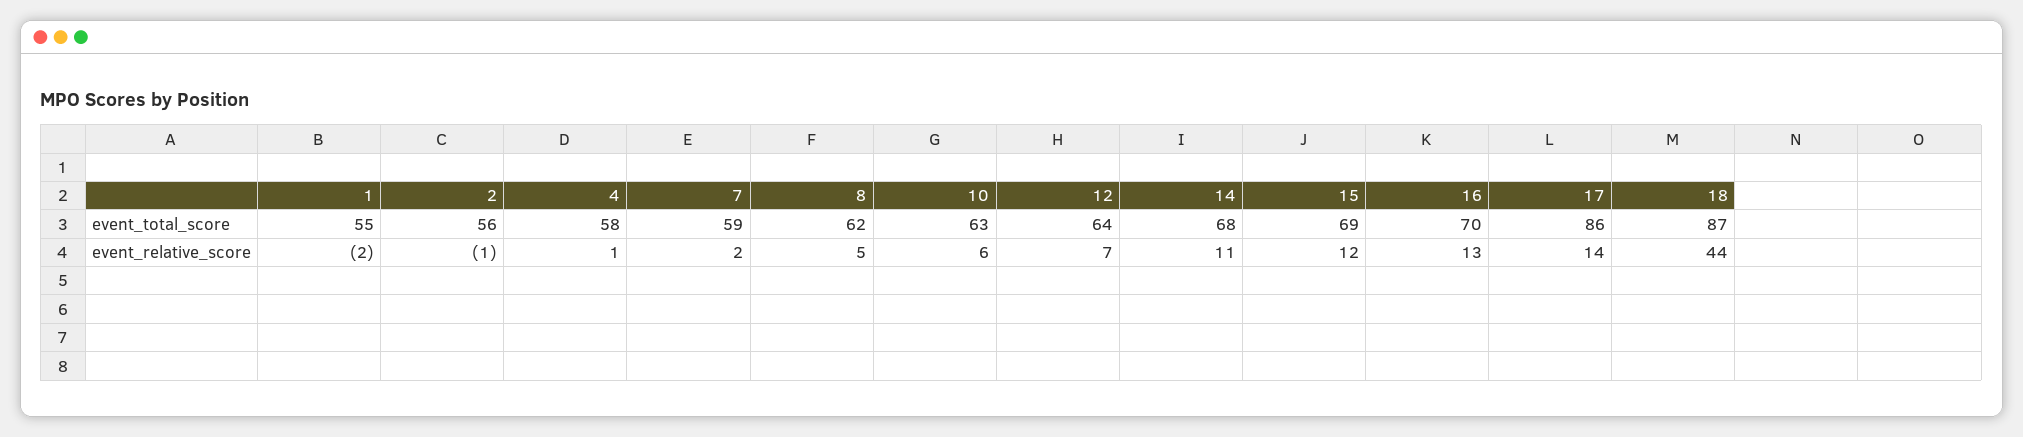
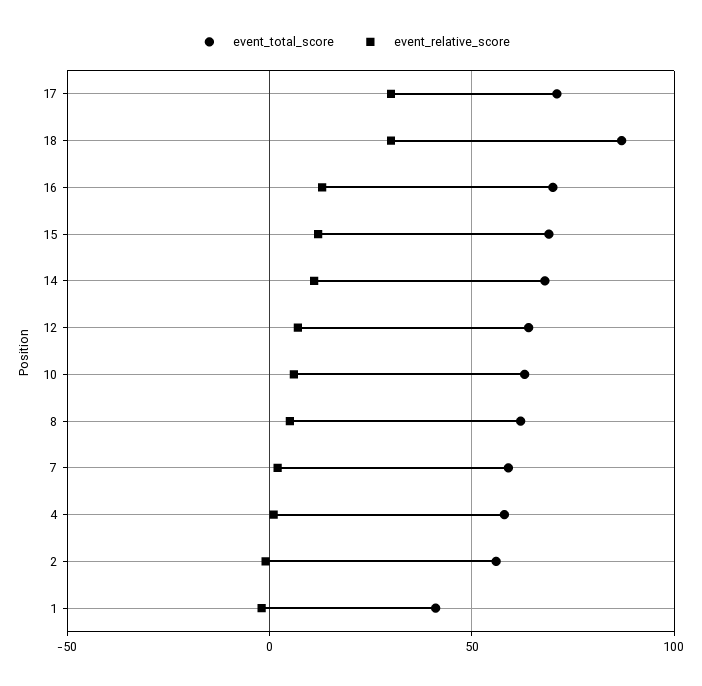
event_total_score, 1: 55 -> 40
event_total_score, 17: 86 -> 70
event_relative_score, 17: 14 -> 30
event_relative_score, 18: 44 -> 30

